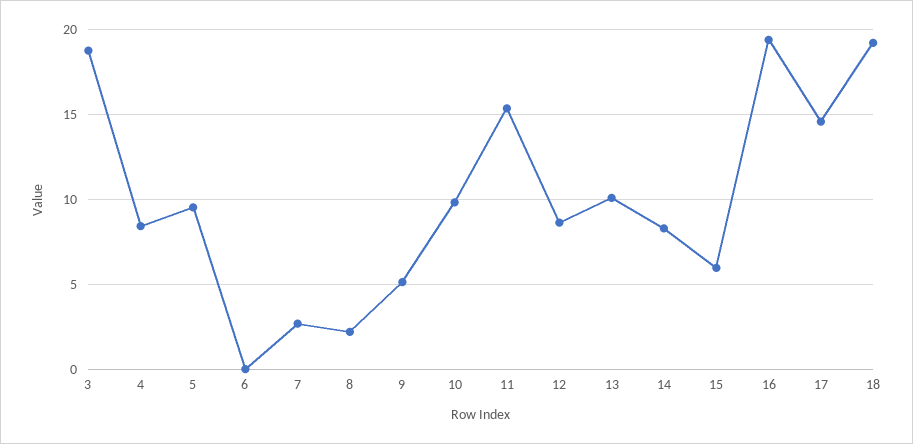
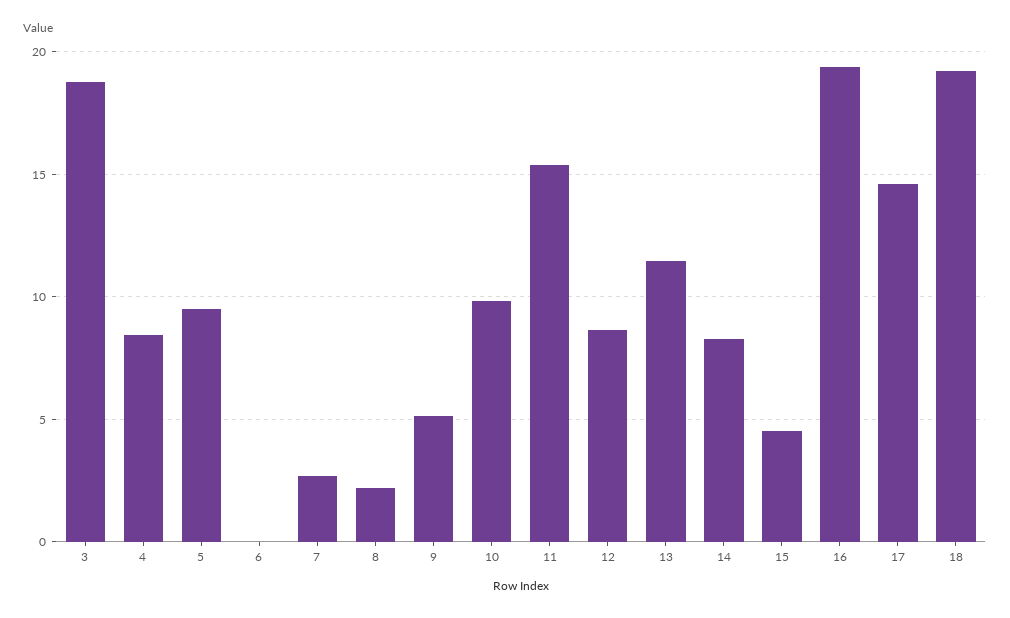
13: 10 -> 11.5
15: 6 -> 4.5

